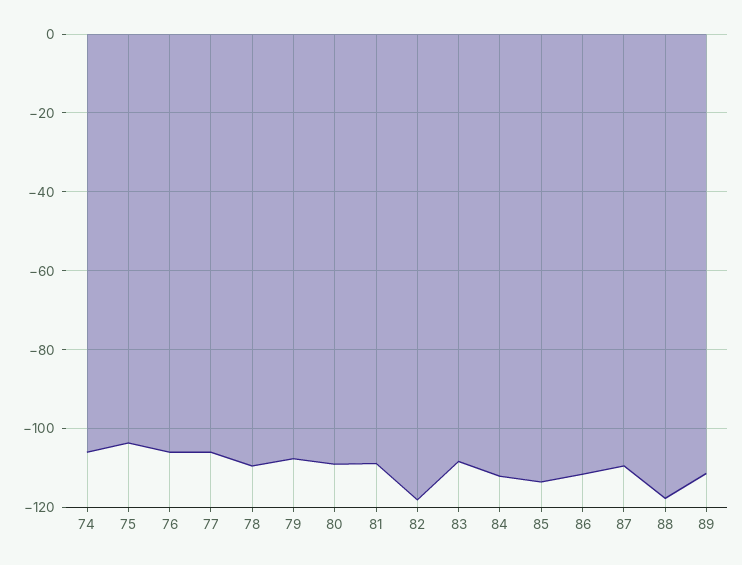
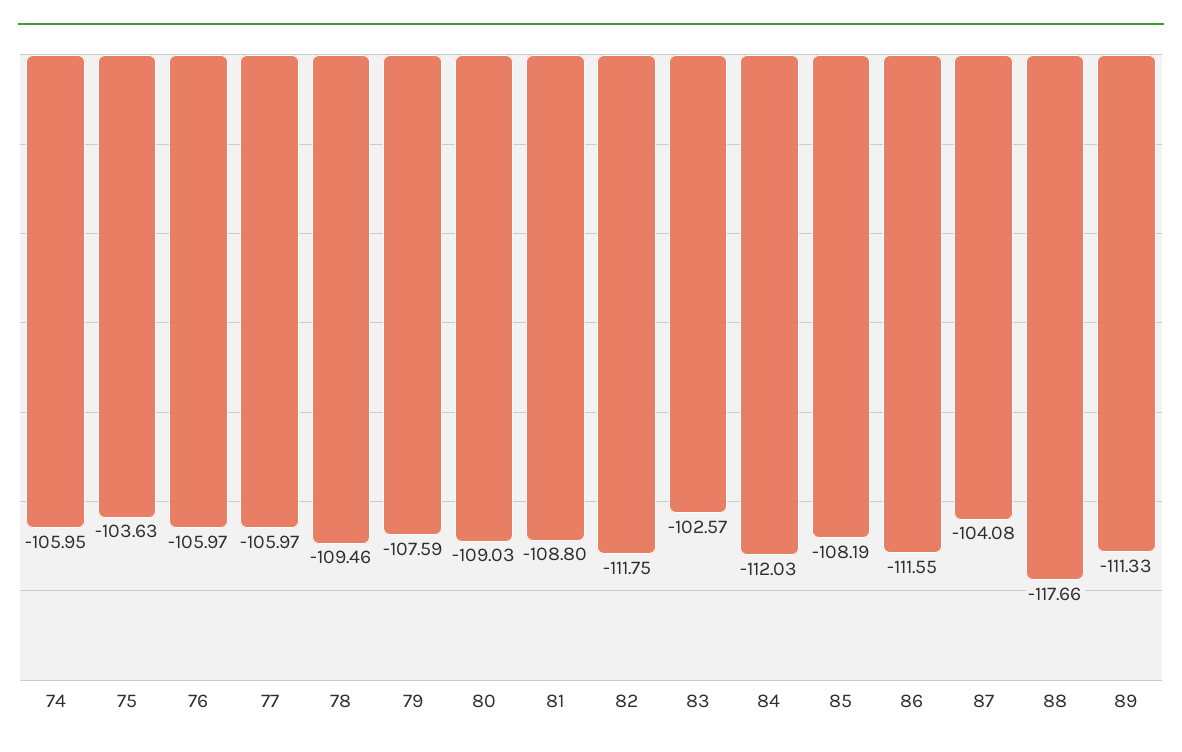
82: -118 -> -111.75
83: -108 -> -102.57
85: -114 -> -108.19
87: -110 -> -104.08

